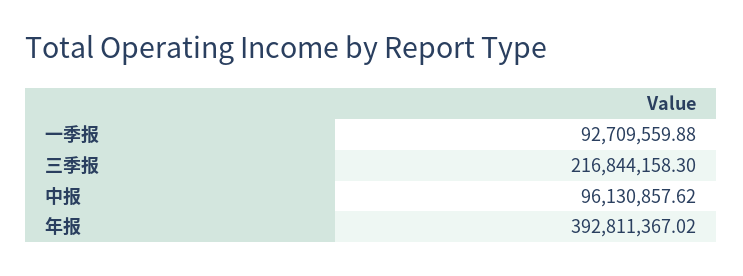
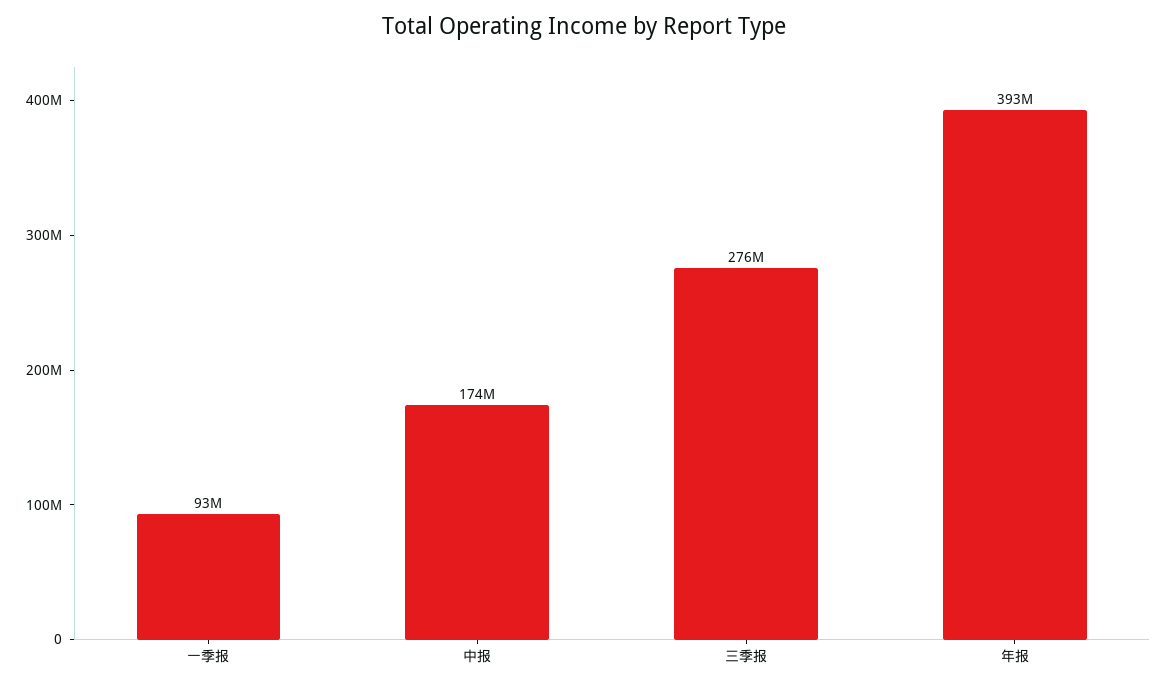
三季报: 216844158.3 -> 276000000
中报: 96130857.62 -> 174000000

